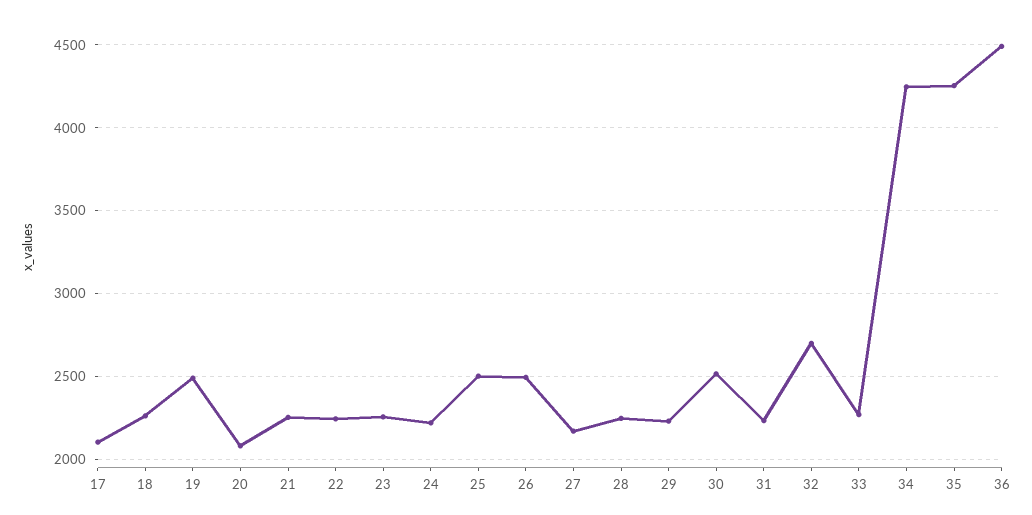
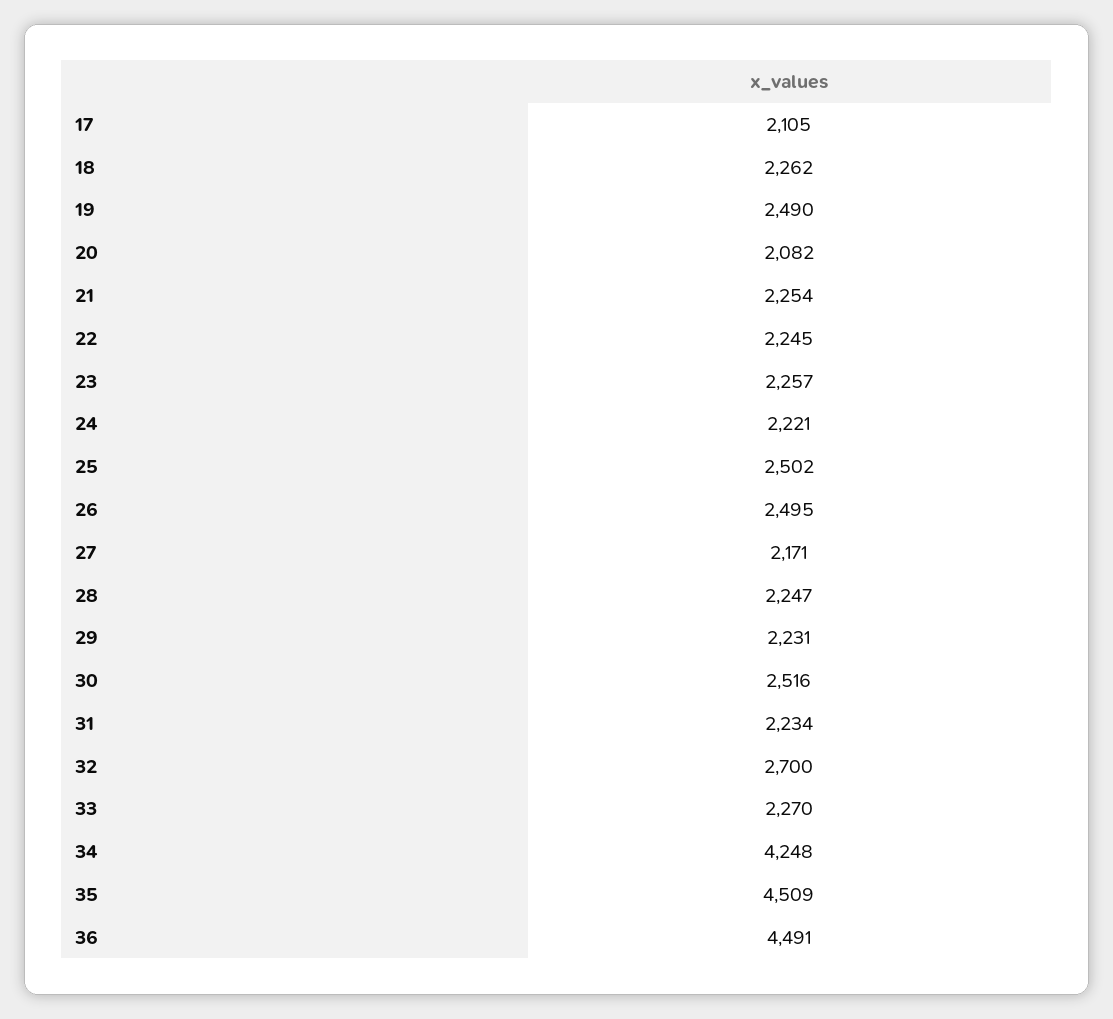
35: 4250 -> 4509

